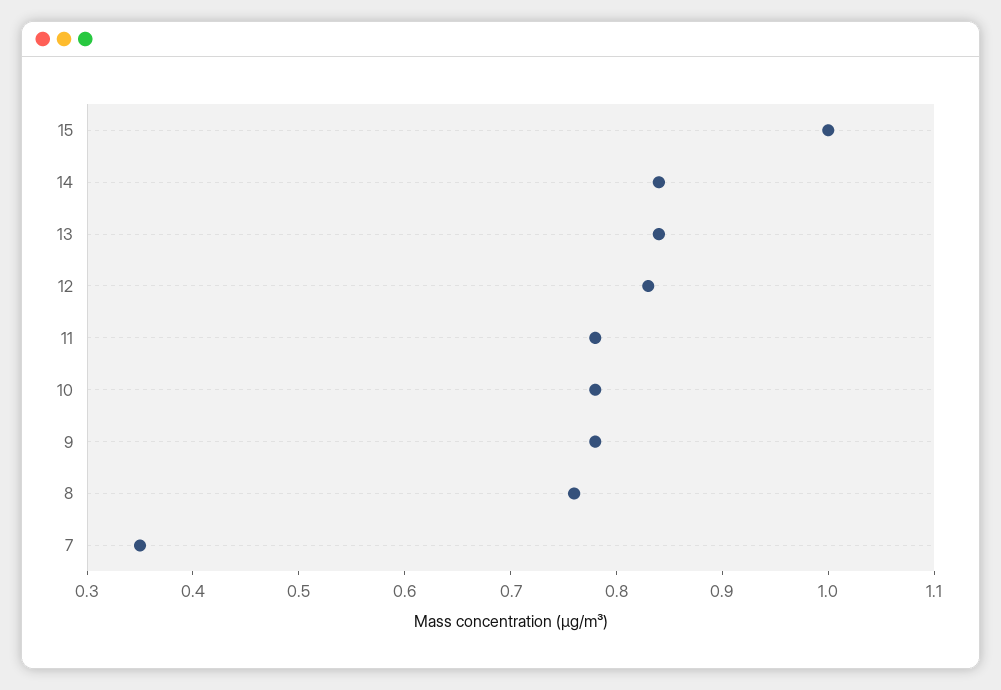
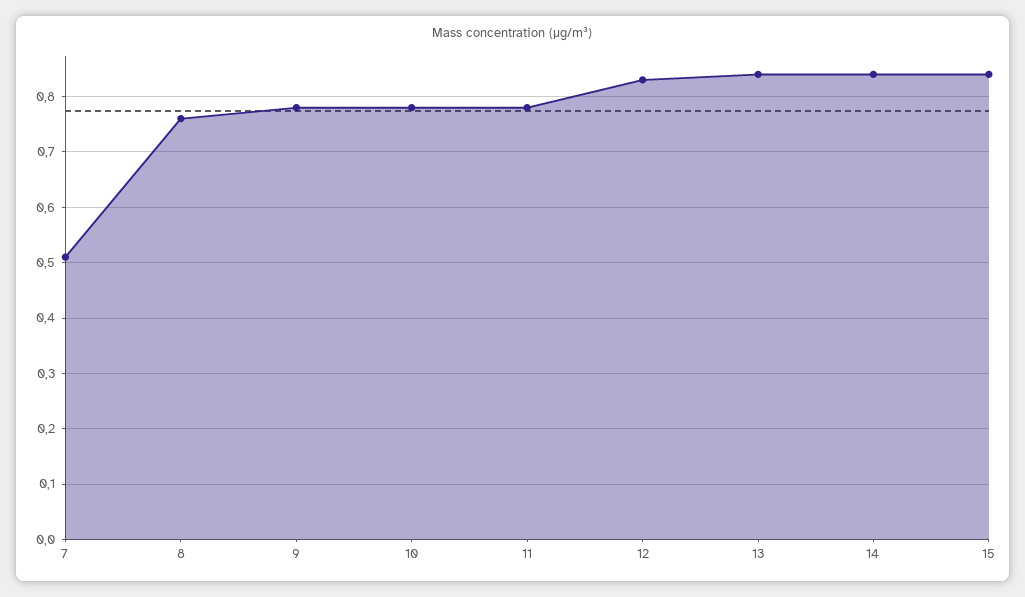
15: 1 -> 0.85
7: 0.35 -> 0.5

